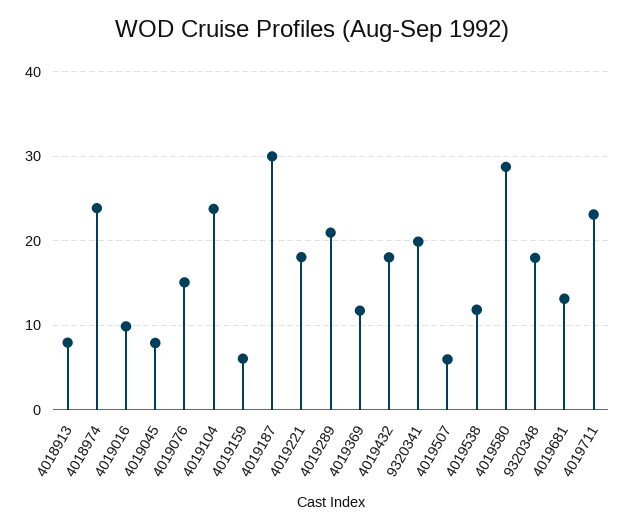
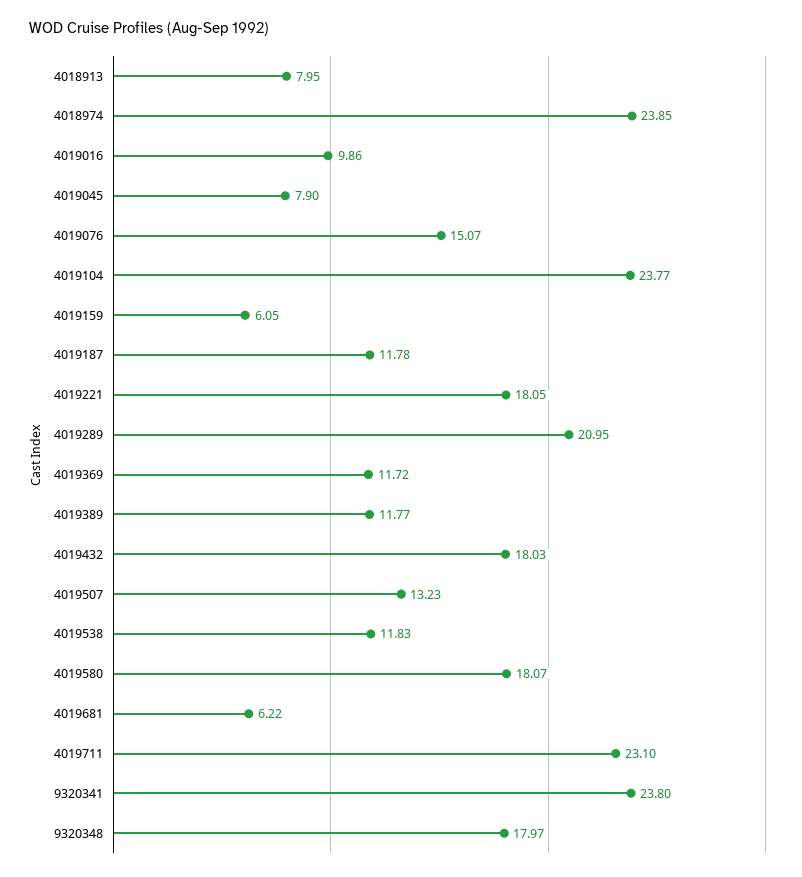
4019187: 30 -> 11.78
9320341: 20 -> 23.8
4019507: 6 -> 13.23
4019580: 29 -> 18.07
4019681: 13 -> 6.22
4019389: none -> 11.77

